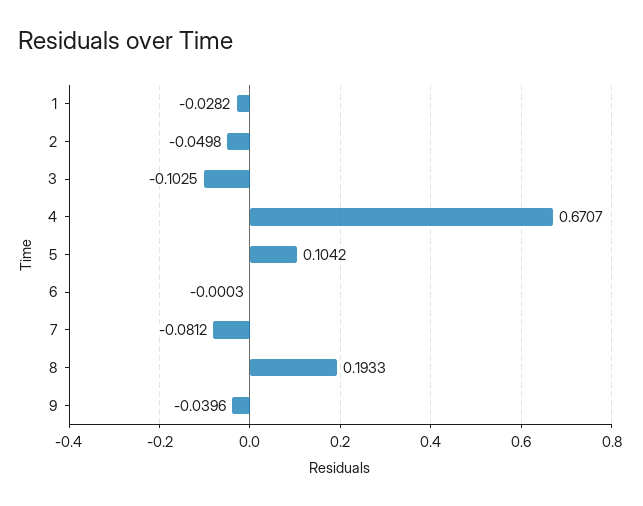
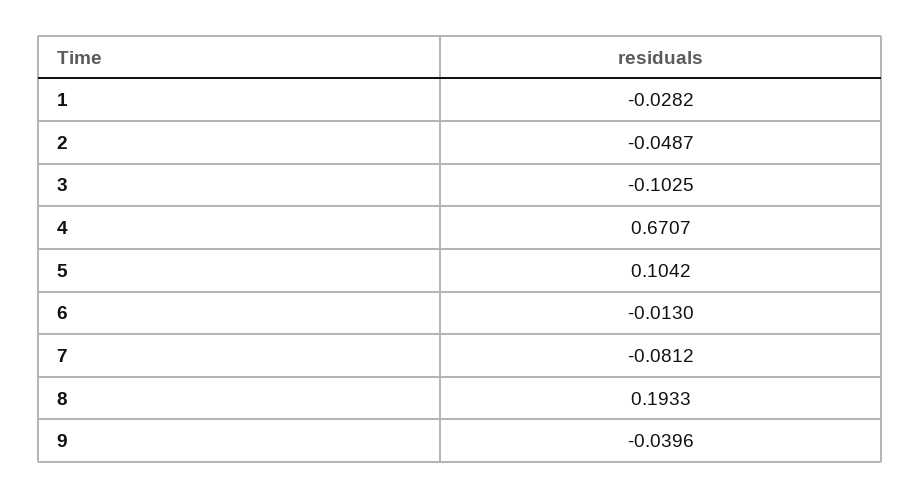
2: -0.0498 -> -0.0487
6: -0.0003 -> -0.013

